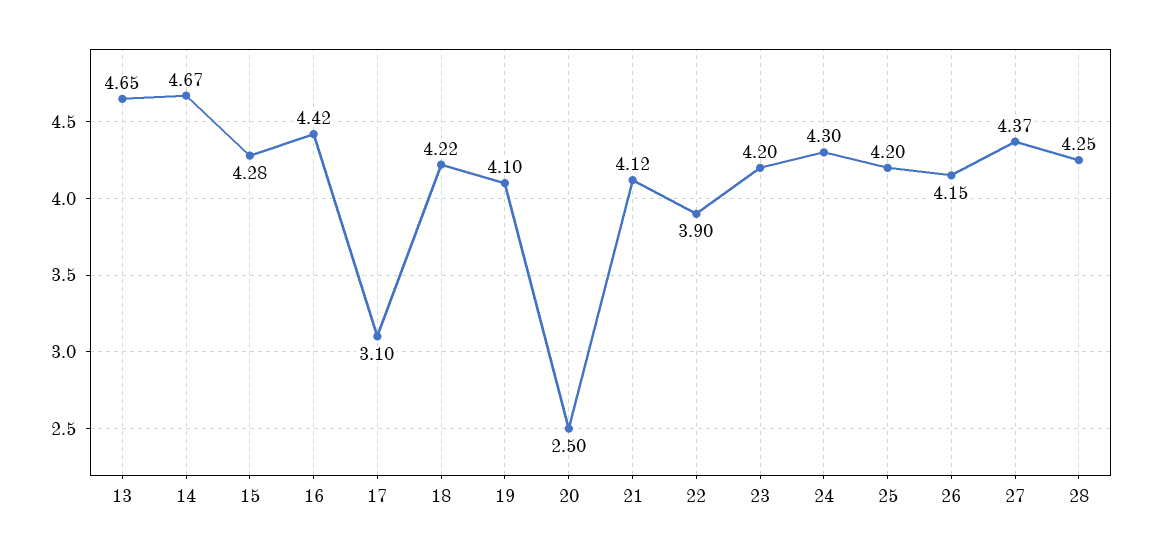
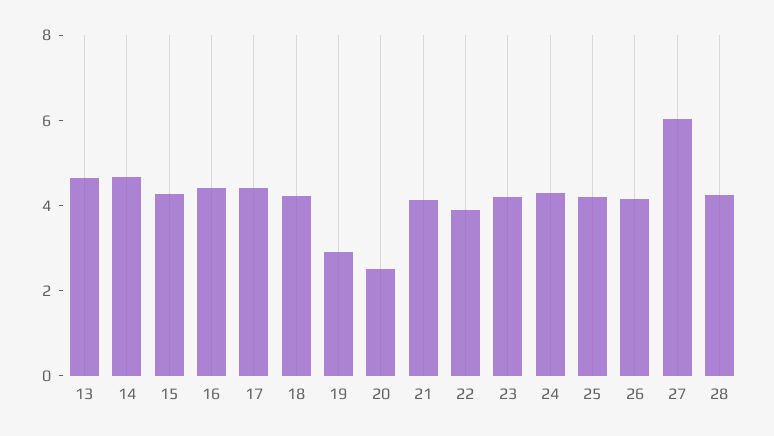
17: 3.1 -> 4.5
19: 4.1 -> 3
27: 4.37 -> 6

